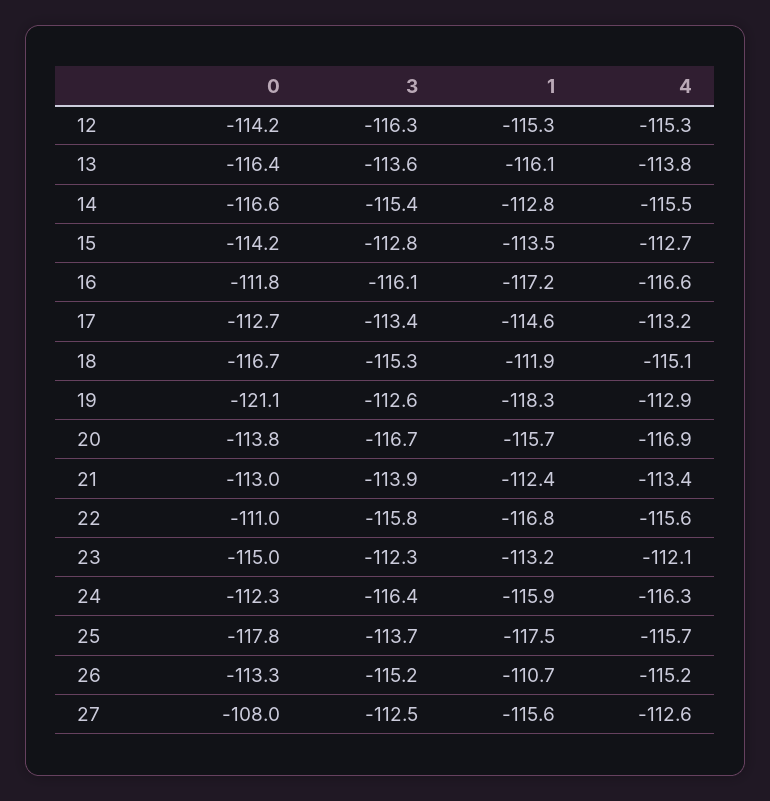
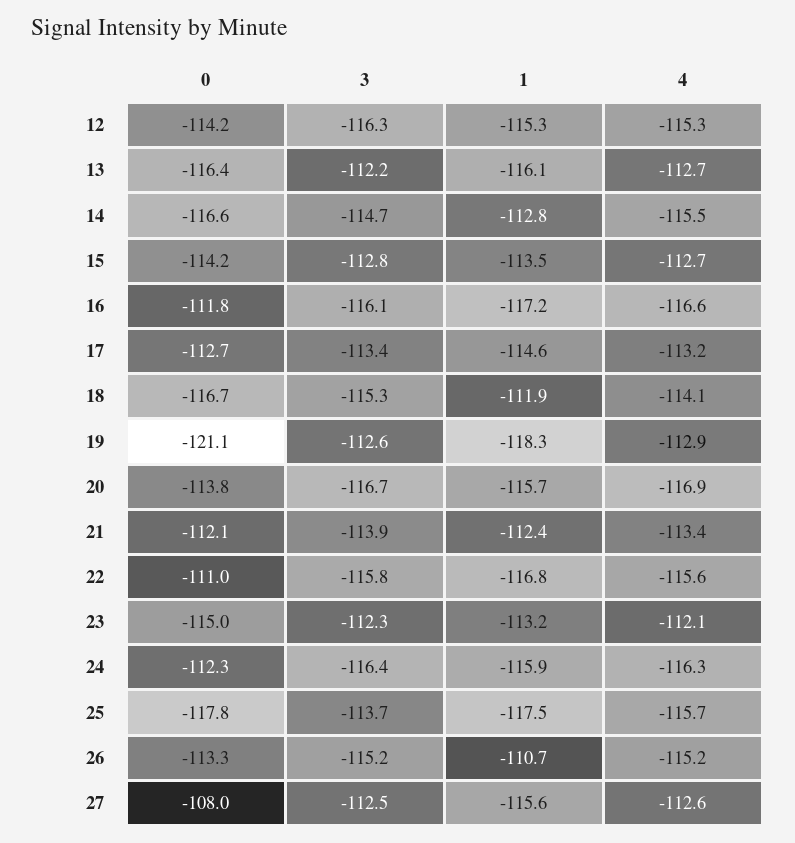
3, 13: -113.6 -> -112.2
4, 13: -113.8 -> -112.7
3, 14: -115.4 -> -114.7
4, 18: -115.1 -> -114.1
0, 21: -113 -> -112.1

